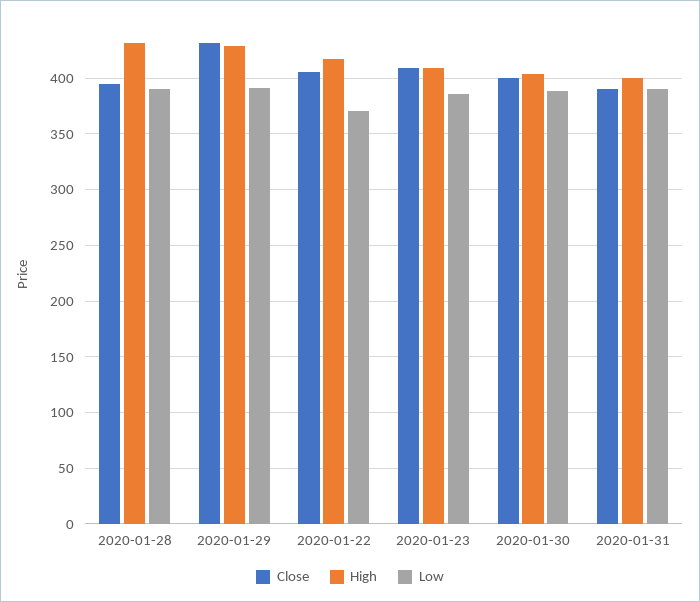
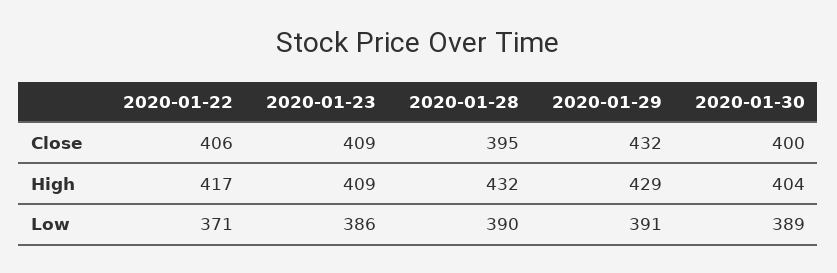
Close, 2020-01-31: 390 -> none
High, 2020-01-31: 400 -> none
Low, 2020-01-31: 390 -> none

